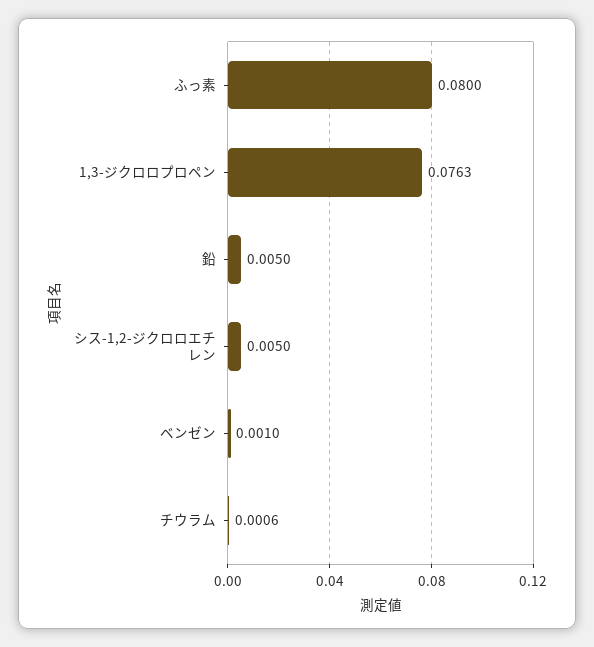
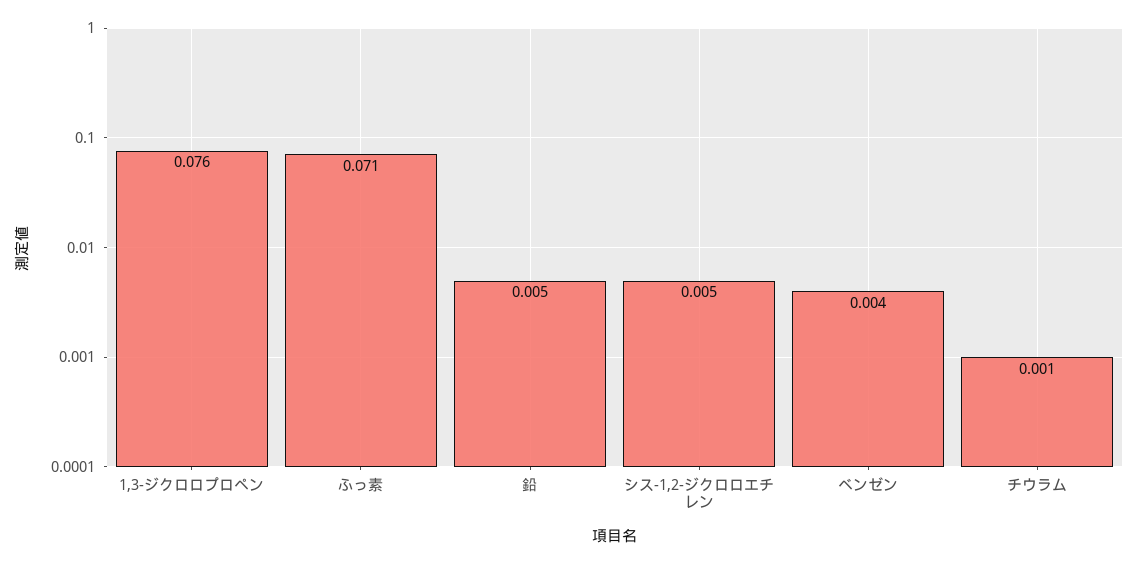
ふっ素: 0.08 -> 0.071
ベンゼン: 0.001 -> 0.004

